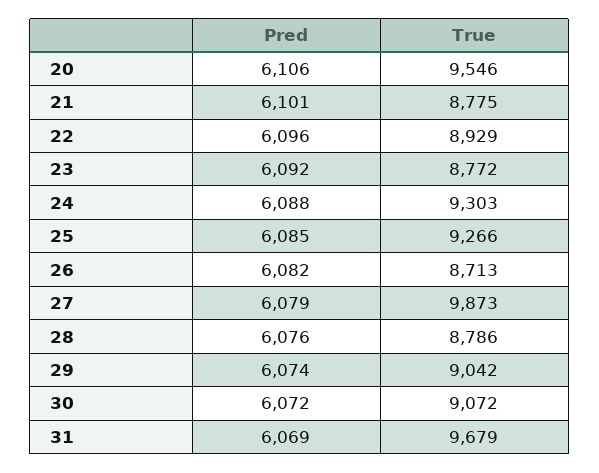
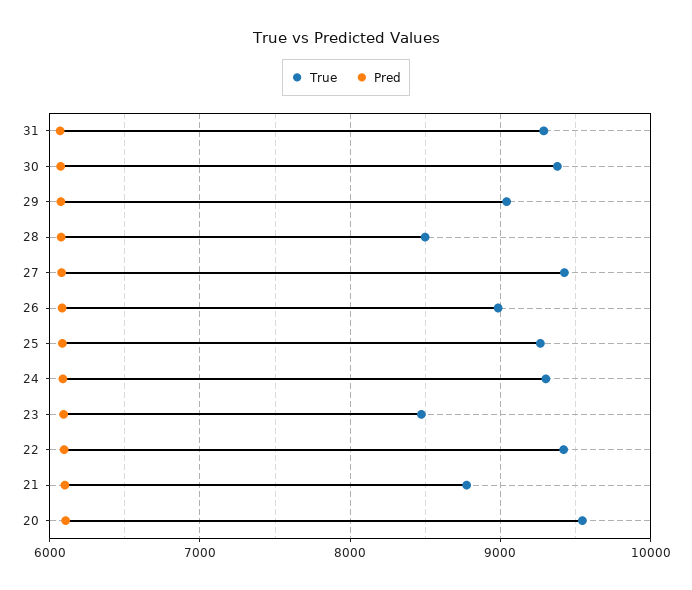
True, 22: 8929 -> 9400
True, 23: 8772 -> 8500
True, 26: 8713 -> 9000
True, 27: 9873 -> 9400
True, 28: 8786 -> 8500
True, 30: 9072 -> 9400
True, 31: 9679 -> 9300

